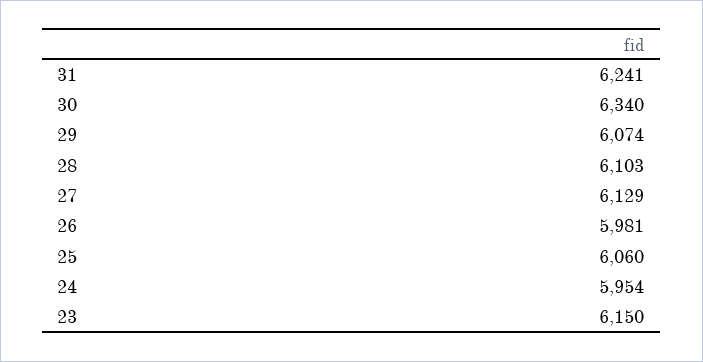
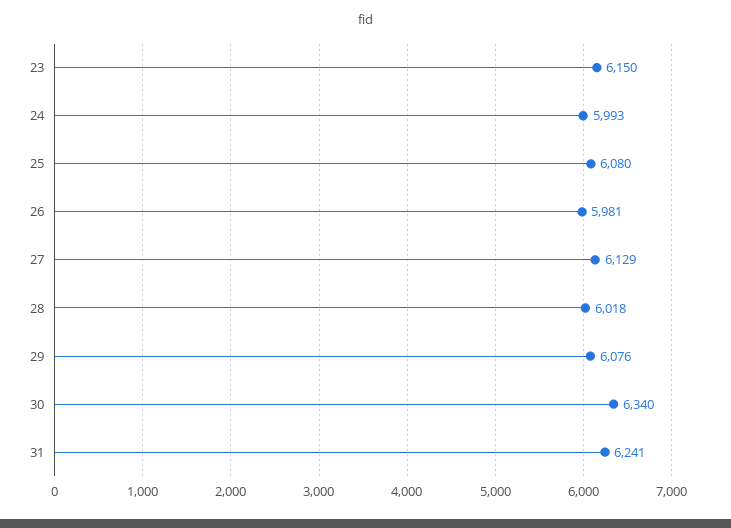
29: 6074 -> 6076
28: 6103 -> 6018
25: 6060 -> 6080
24: 5954 -> 5993

